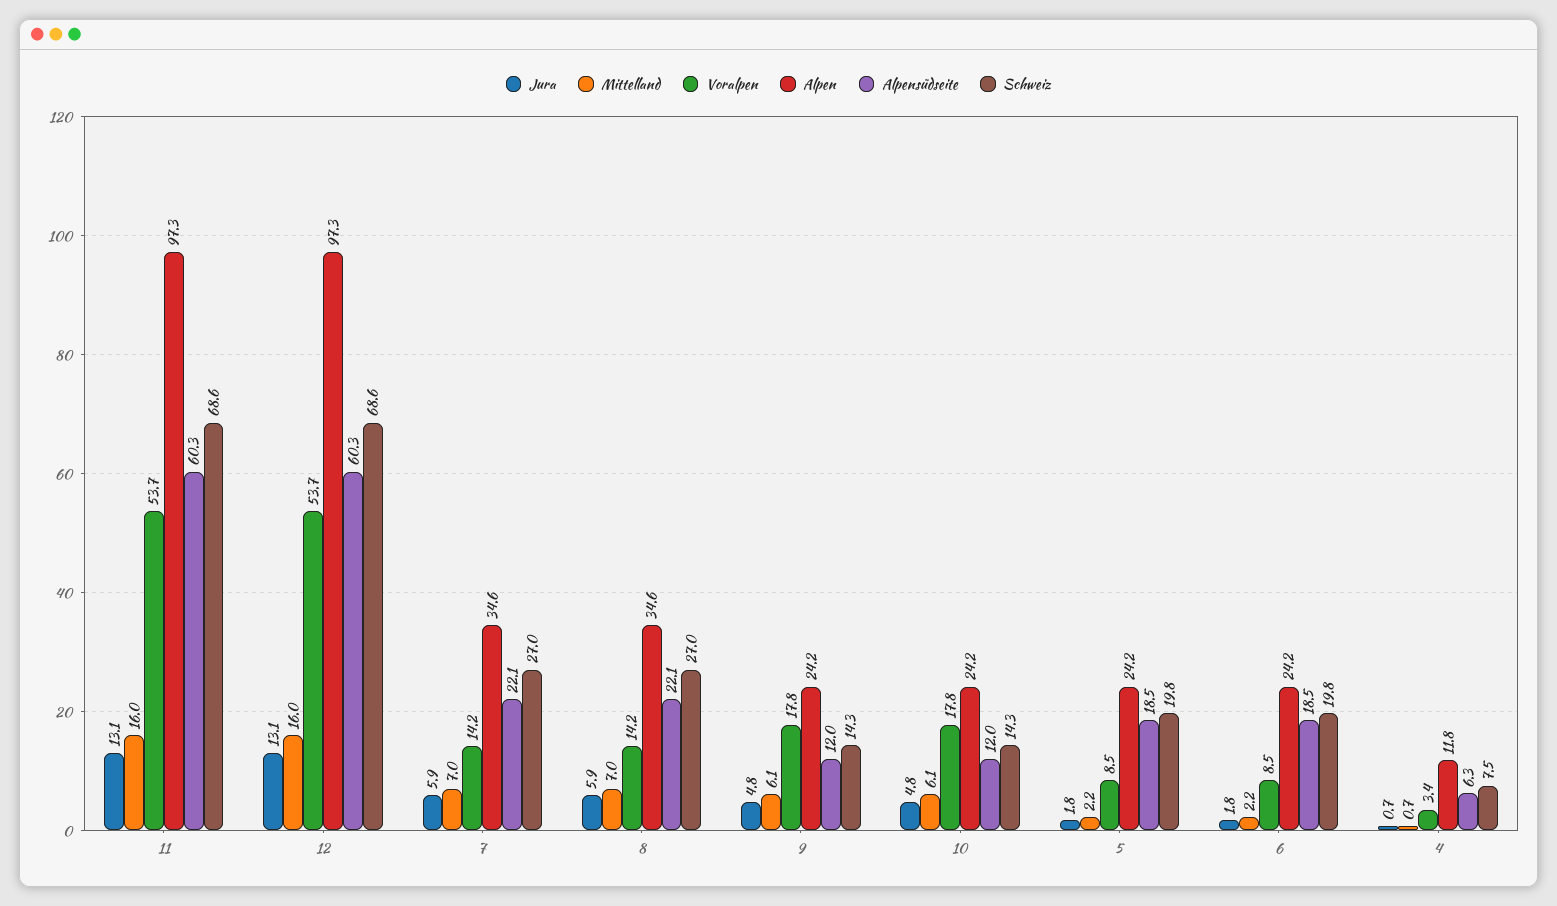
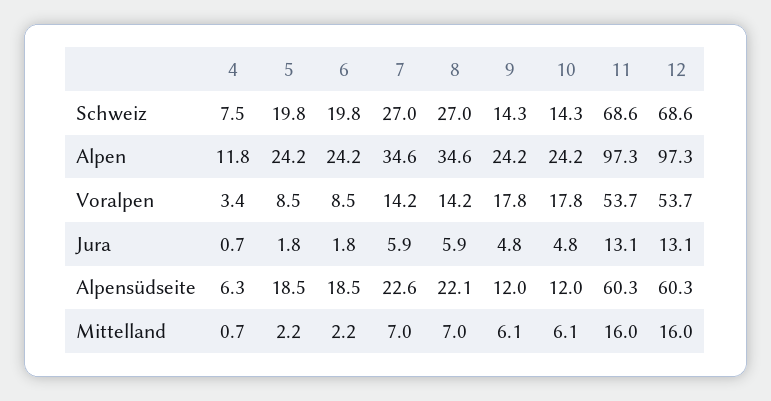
Alpensüdseite, 7: 22.1 -> 22.6

